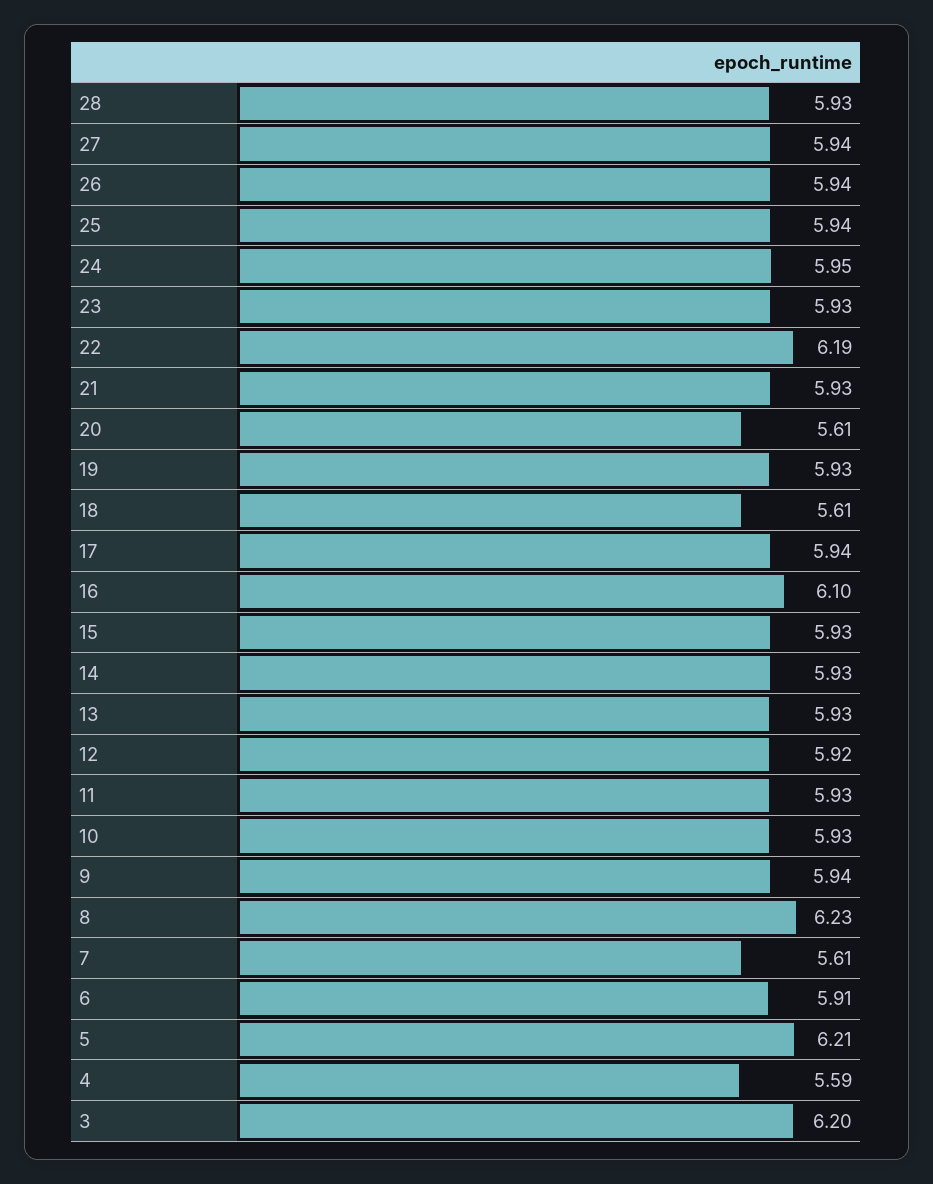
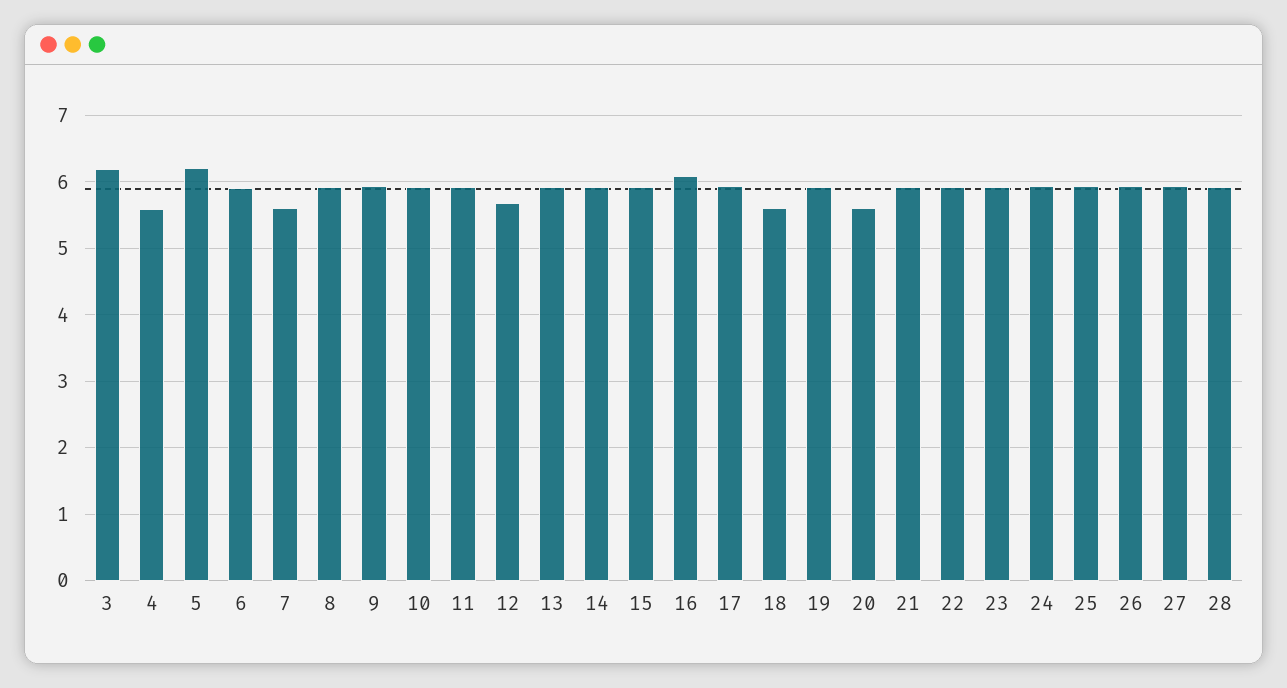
22: 6.19 -> 5.9
12: 5.92 -> 5.7
8: 6.23 -> 5.9

